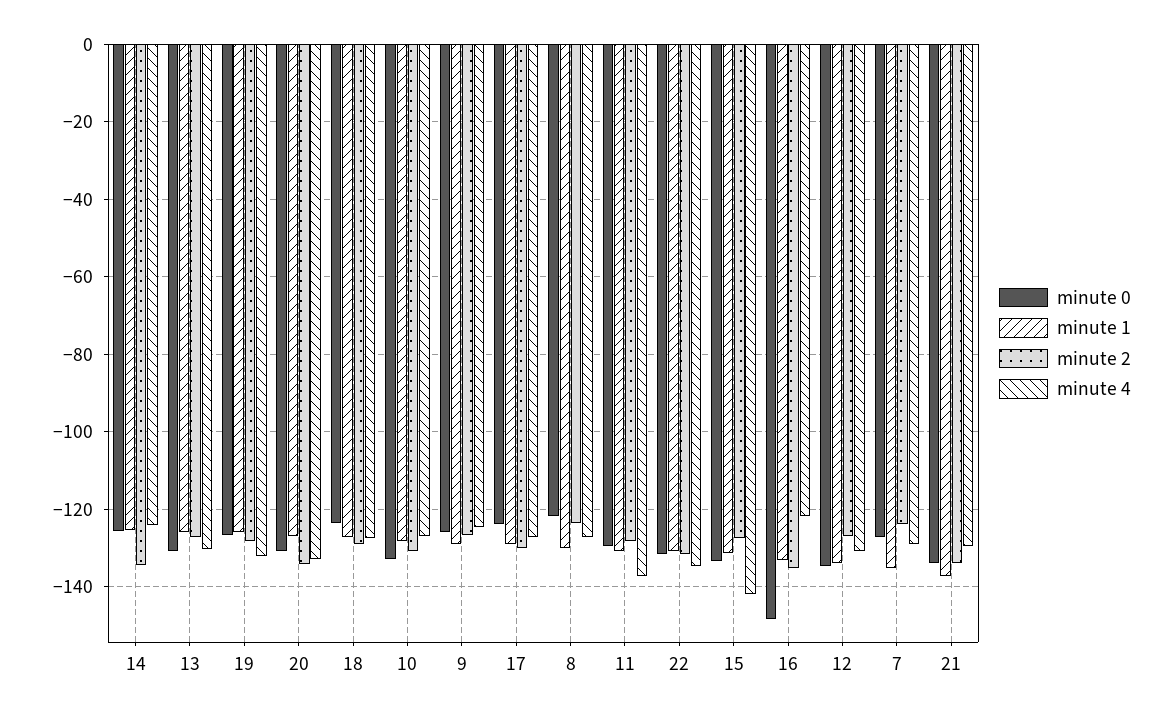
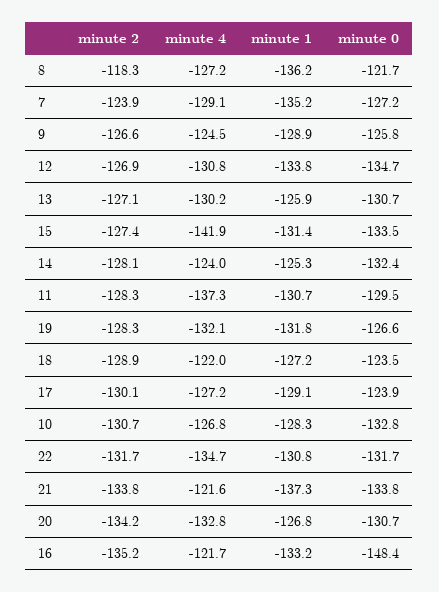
minute 0, 14: -126 -> -132.4
minute 2, 14: -134 -> -128.1
minute 1, 19: -126 -> -131.8
minute 4, 18: -128 -> -122
minute 1, 8: -130 -> -136.2
minute 2, 8: -124 -> -118.3
minute 4, 21: -130 -> -121.6

